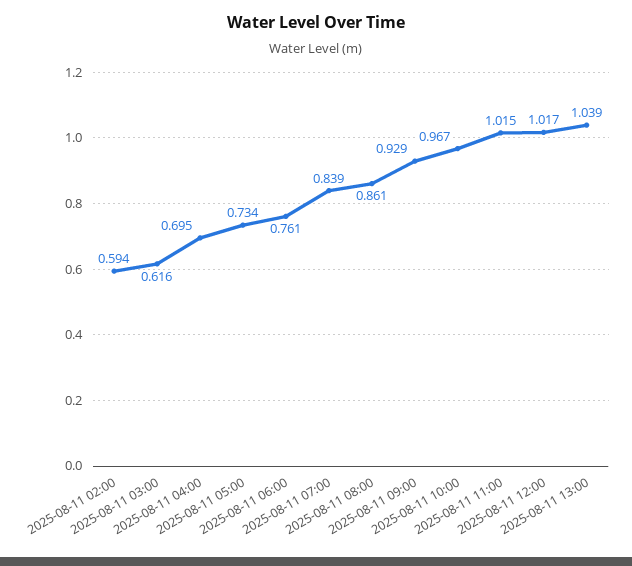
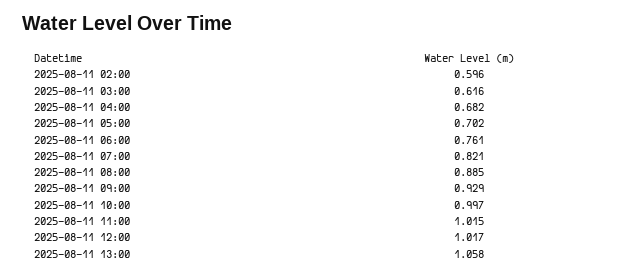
2025-08-11 02:00: 0.594 -> 0.596
2025-08-11 04:00: 0.695 -> 0.682
2025-08-11 05:00: 0.734 -> 0.702
2025-08-11 07:00: 0.839 -> 0.821
2025-08-11 08:00: 0.861 -> 0.885
2025-08-11 10:00: 0.967 -> 0.997
2025-08-11 13:00: 1.039 -> 1.058

